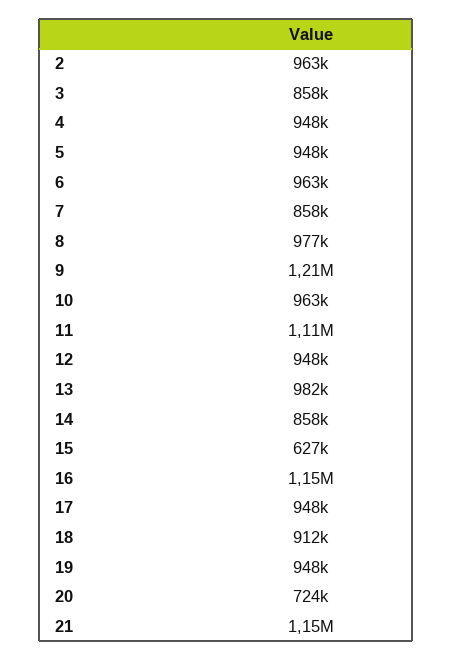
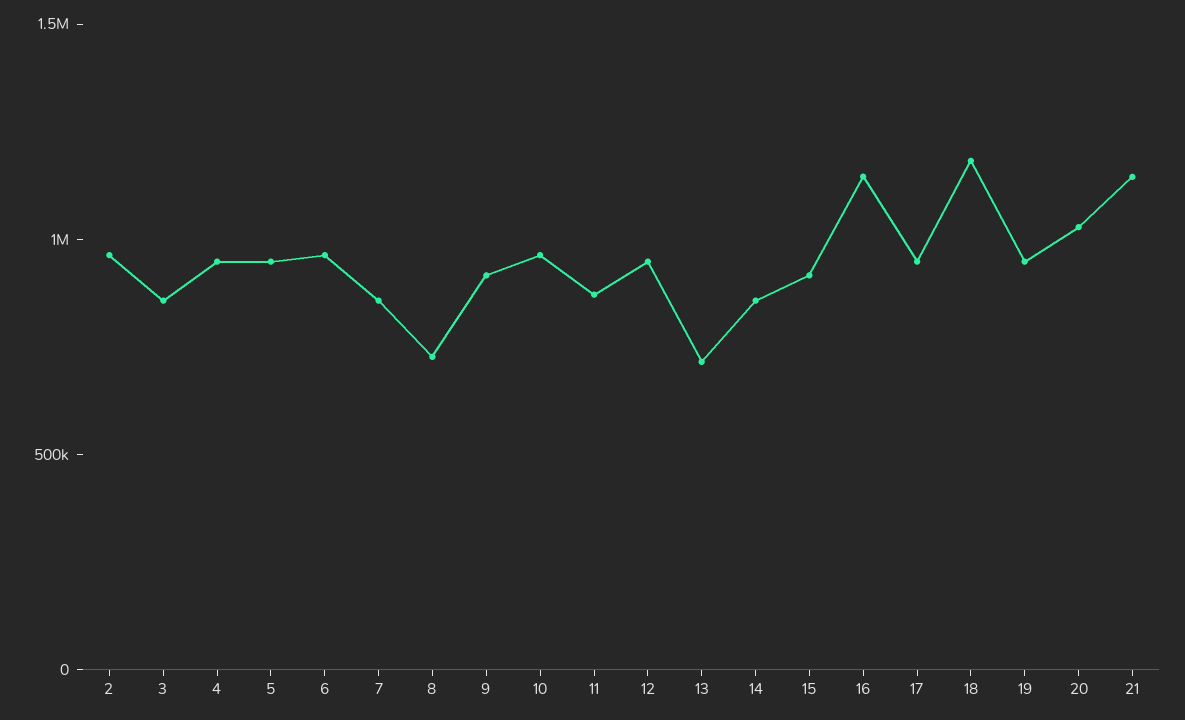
8: 977000 -> 700000
9: 1210000 -> 900000
11: 1110000 -> 900000
13: 982000 -> 700000
15: 627000 -> 900000
18: 912000 -> 1200000
20: 724000 -> 1000000

